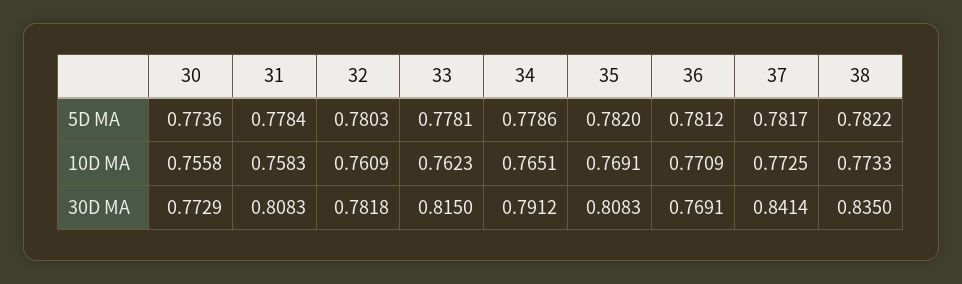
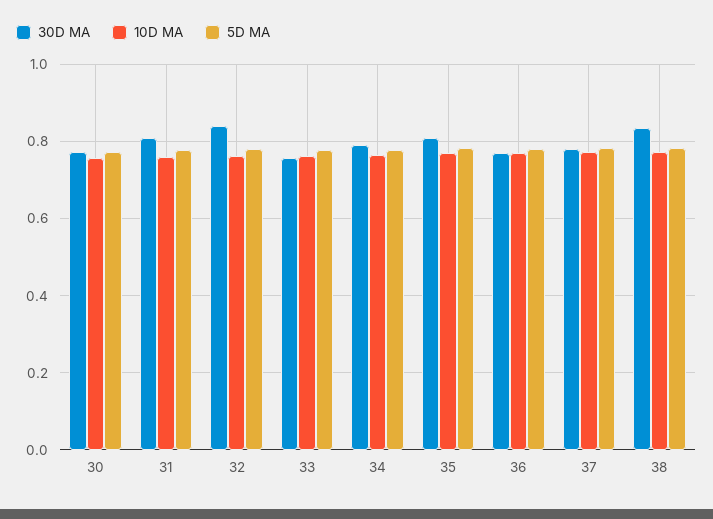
30D MA, 32: 0.7818 -> 0.84
30D MA, 33: 0.815 -> 0.76
30D MA, 37: 0.8414 -> 0.78

